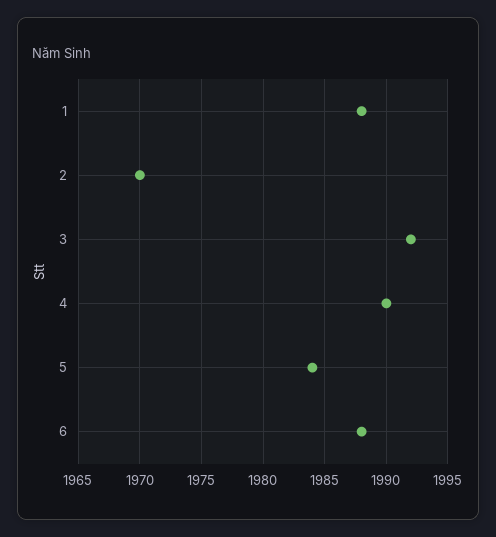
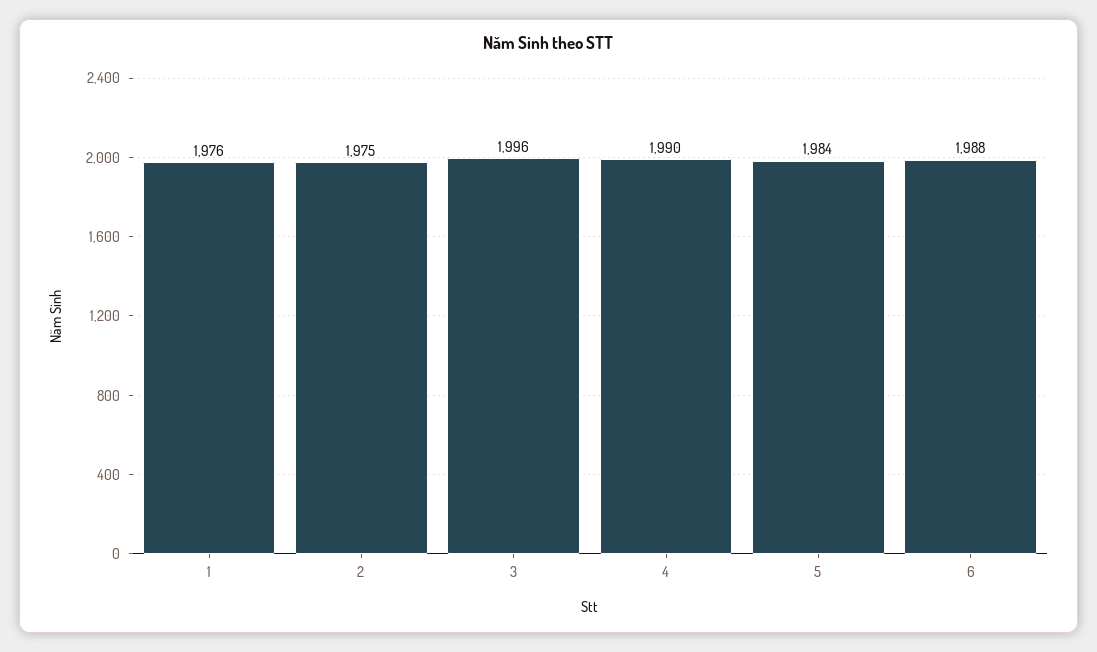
1: 1988 -> 1976
2: 1970 -> 1975
3: 1992 -> 1996

